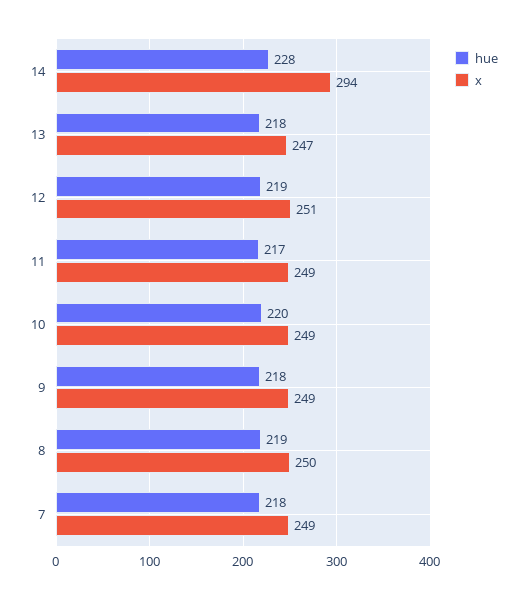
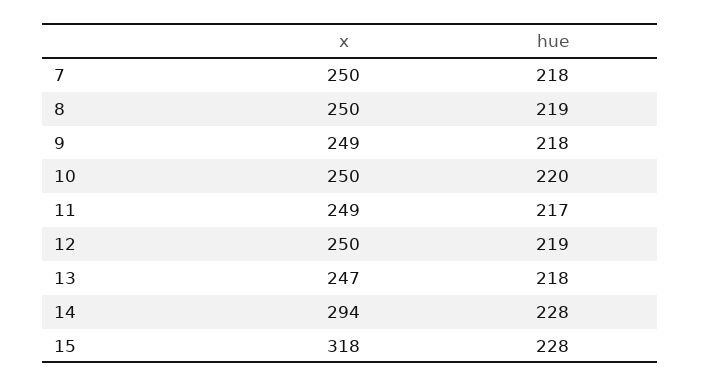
x, 12: 251 -> 250
x, 10: 249 -> 250
x, 7: 249 -> 250
x, 15: none -> 318
hue, 15: none -> 228

